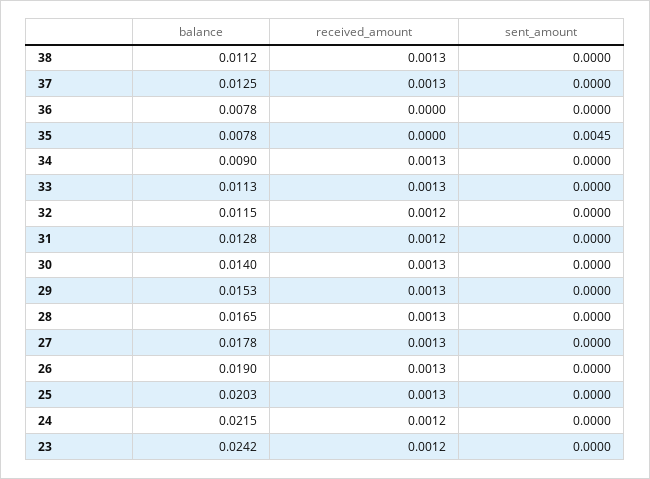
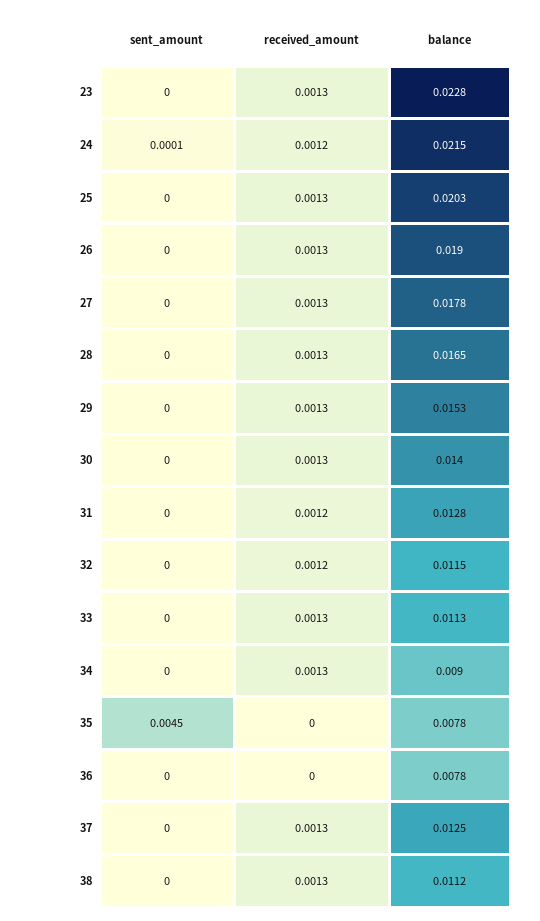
sent_amount, 24: 0 -> 0.0001
balance, 23: 0.0242 -> 0.0228
received_amount, 23: 0.0012 -> 0.0013

